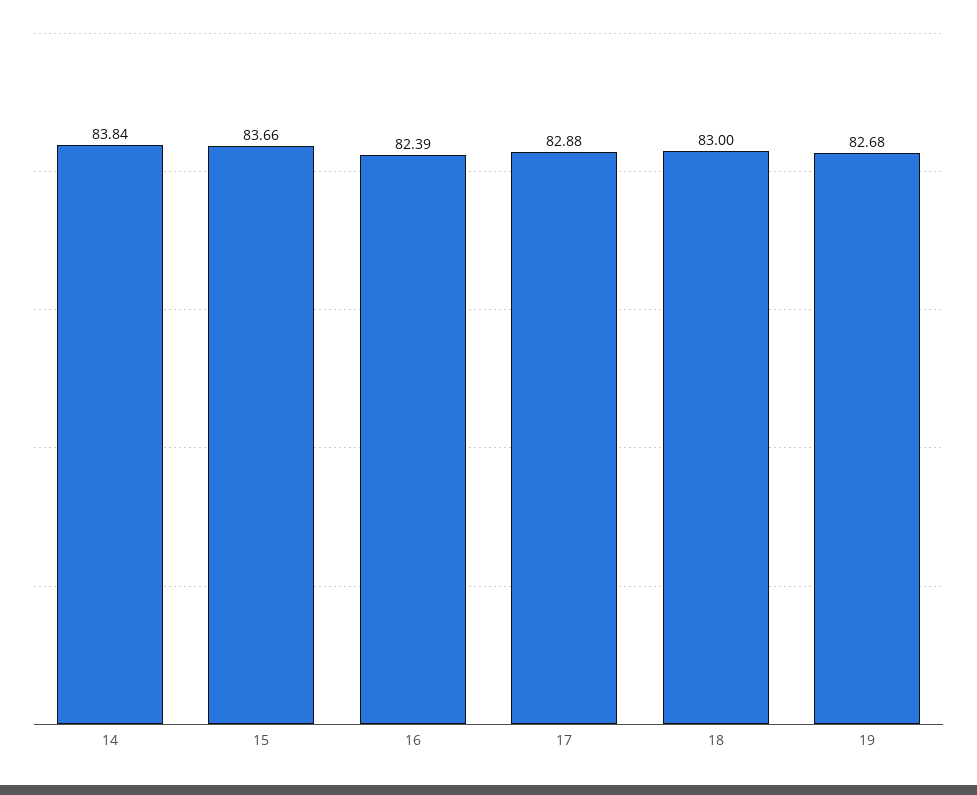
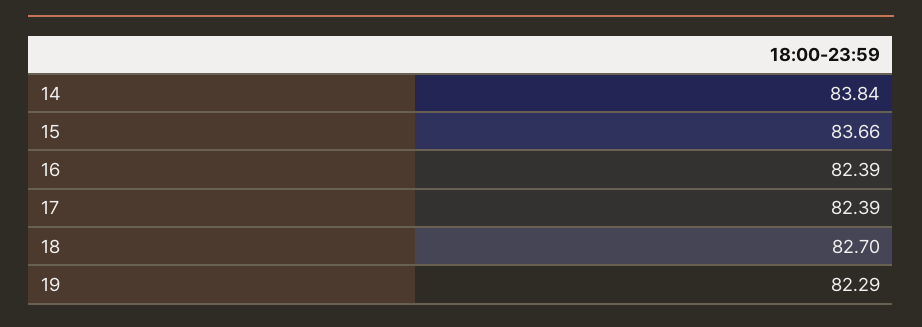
17: 82.88 -> 82.39
18: 83 -> 82.7
19: 82.68 -> 82.29

